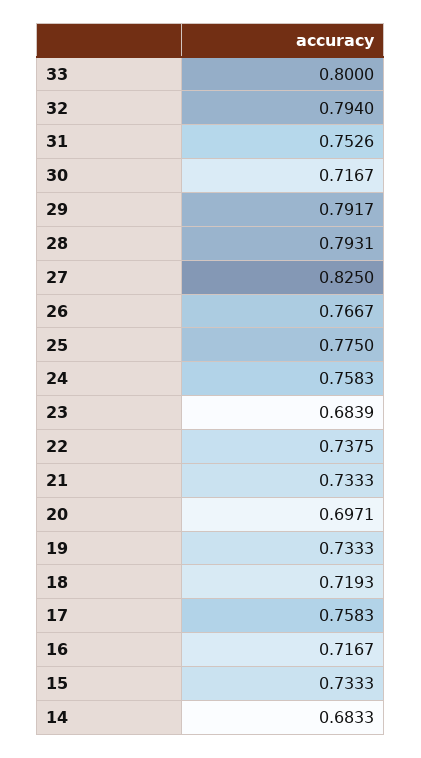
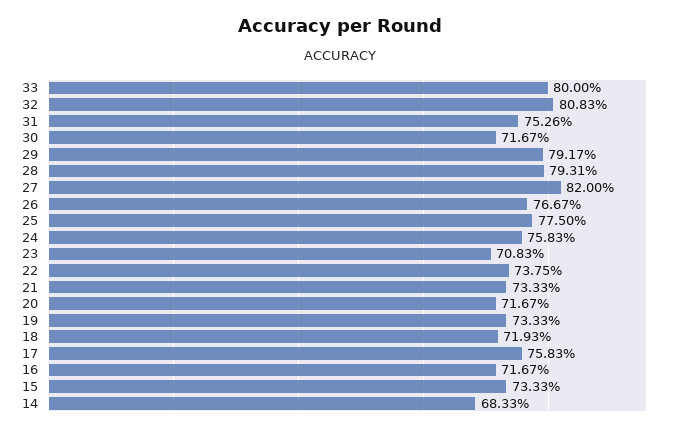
32: 0.794 -> 0.8083
27: 0.825 -> 0.82
23: 0.6839 -> 0.7083
20: 0.6971 -> 0.7167

